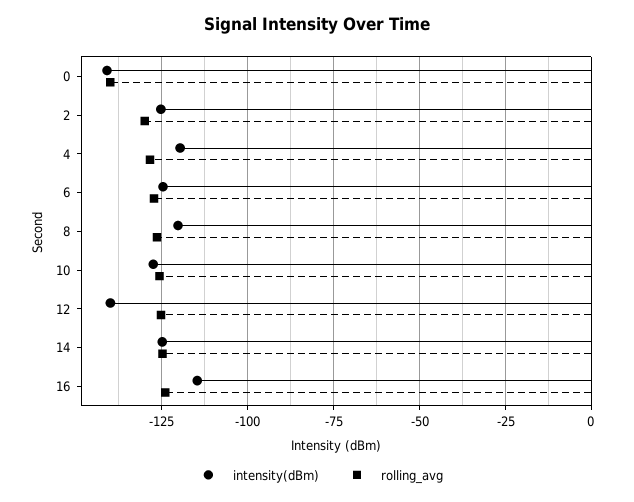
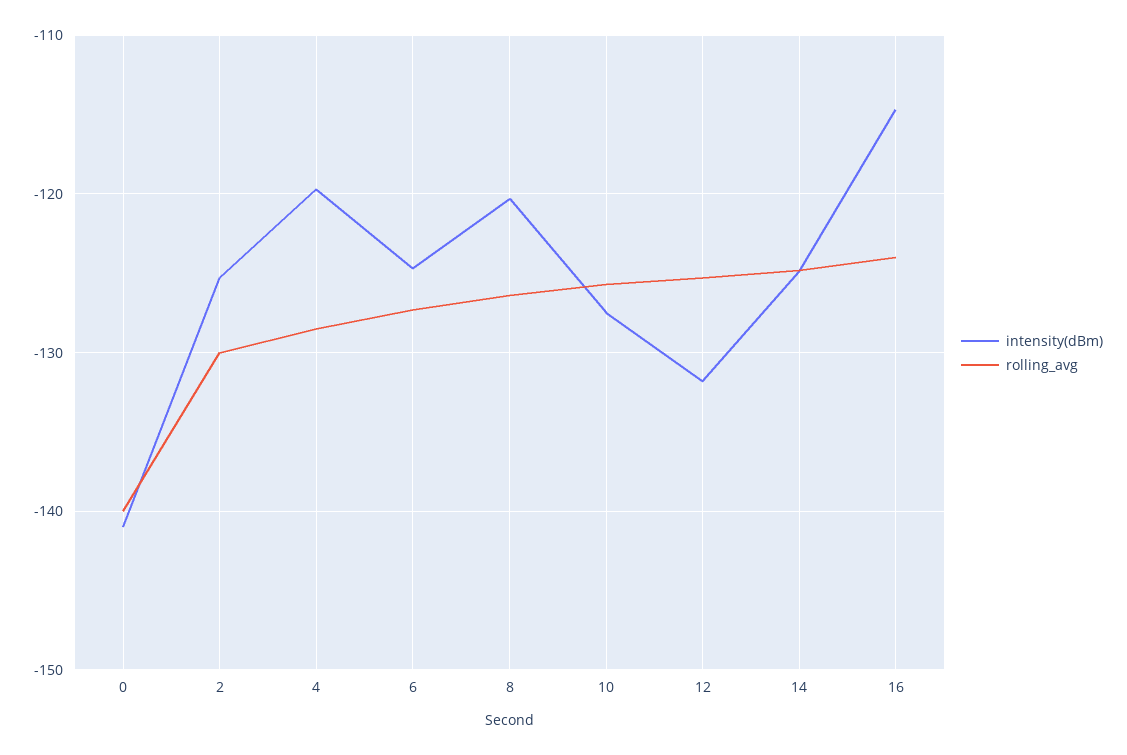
intensity(dBm), 12: -140 -> -132

